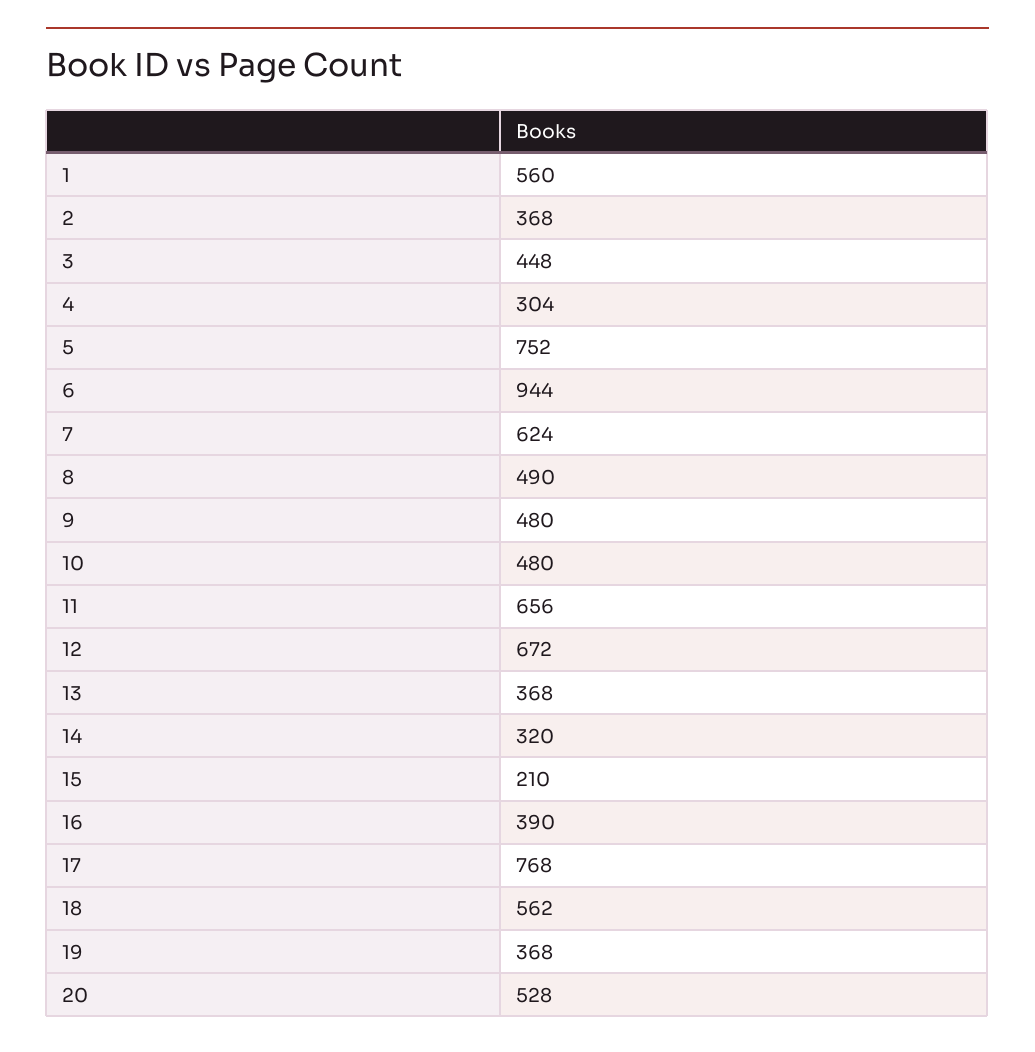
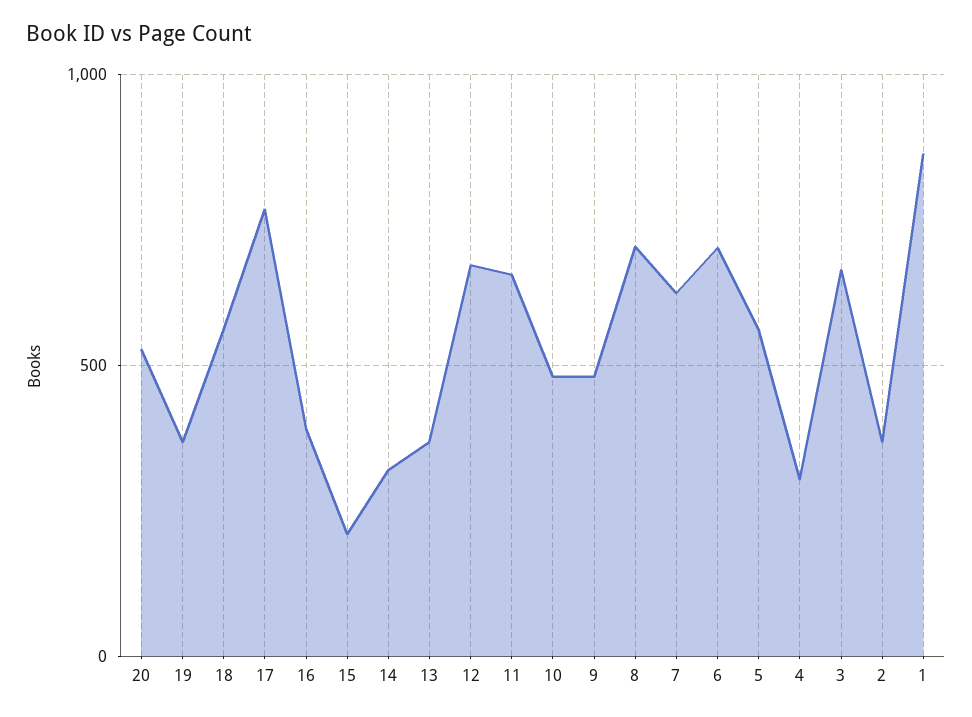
1: 560 -> 850
3: 448 -> 650
5: 752 -> 550
6: 944 -> 700
8: 490 -> 700

